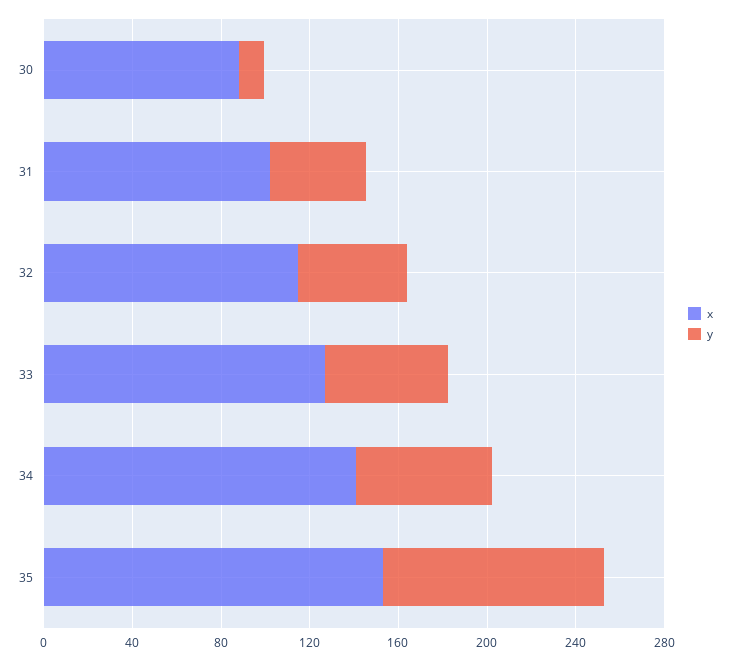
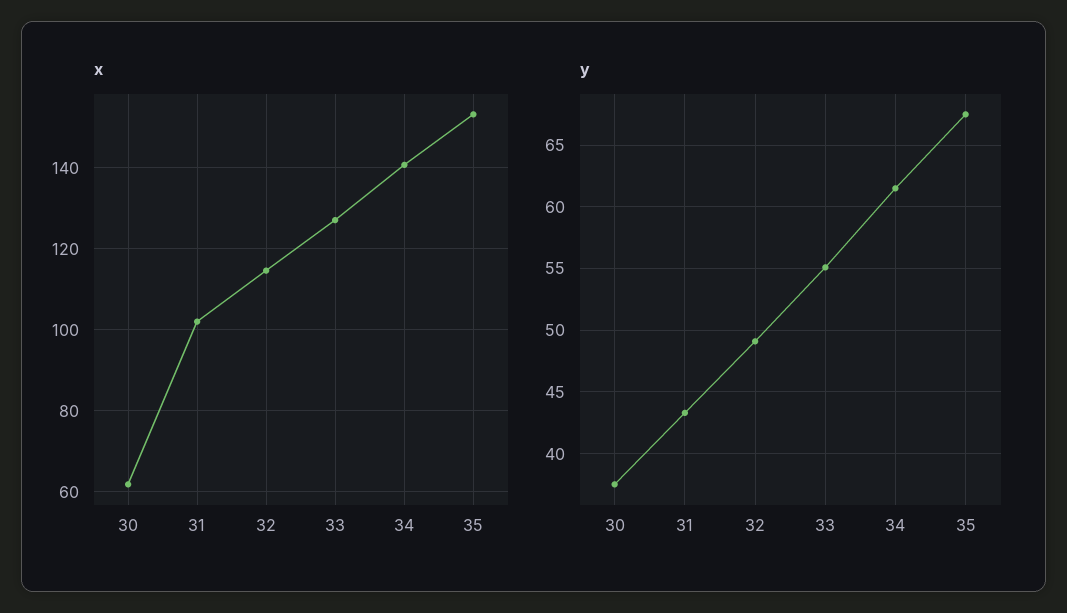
x, 30: 90 -> 62
y, 30: 10 -> 37.5
y, 35: 100 -> 67.5

